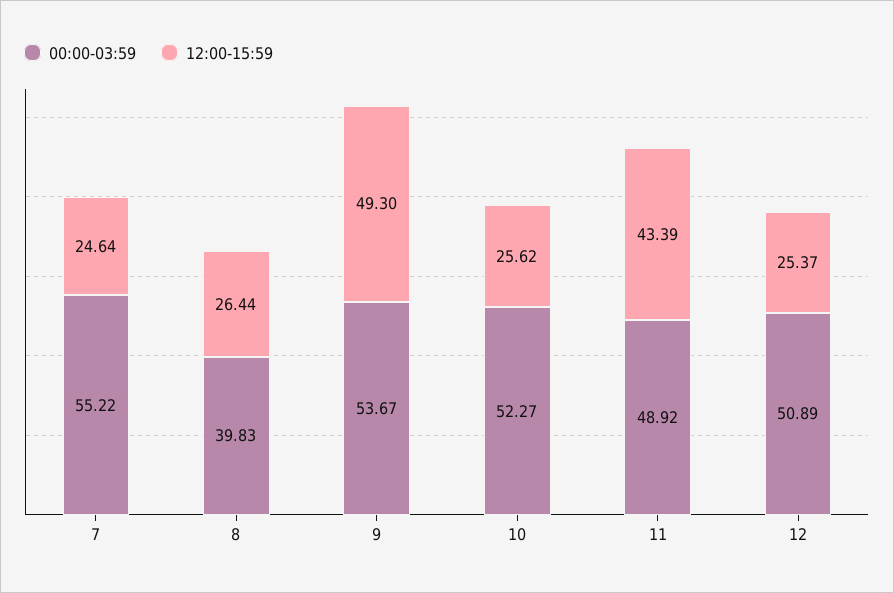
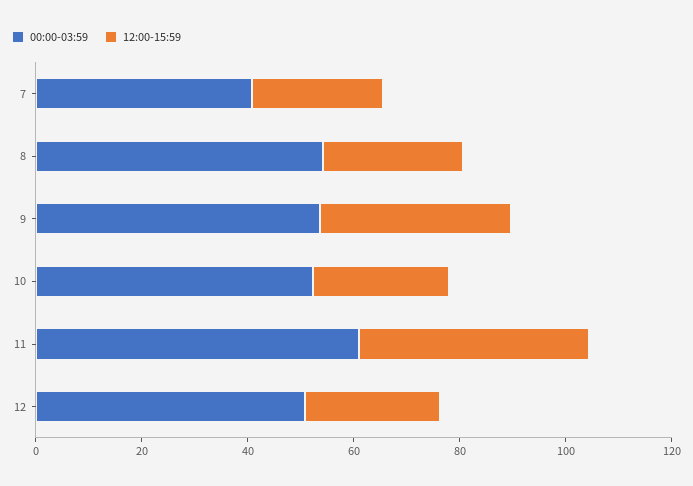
00:00-03:59, 7: 55.22 -> 40
00:00-03:59, 8: 39.83 -> 55
12:00-15:59, 9: 49.3 -> 35
00:00-03:59, 11: 48.92 -> 60

